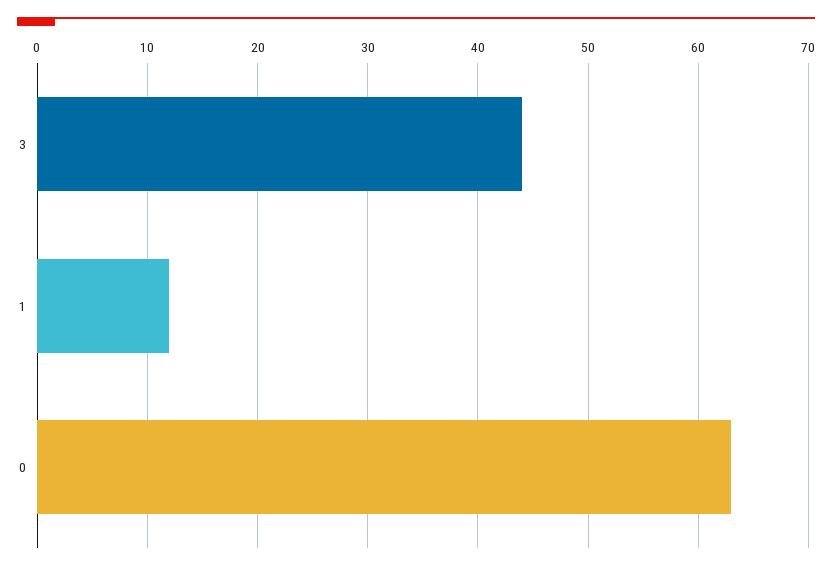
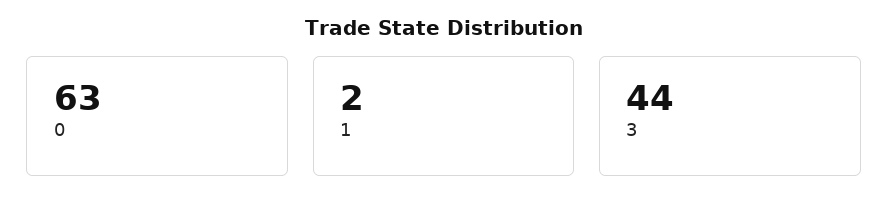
1: 12 -> 2

